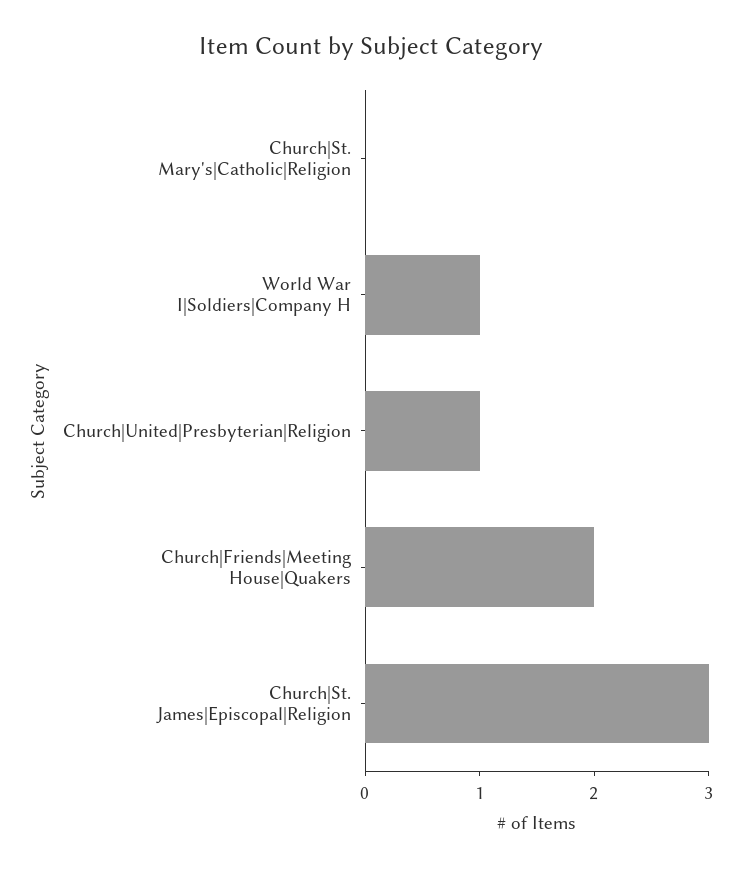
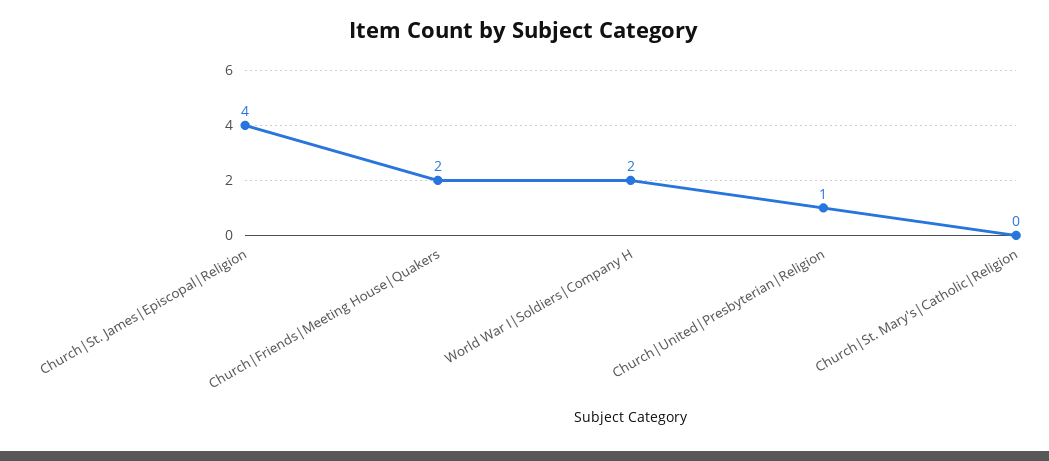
World War I|Soldiers|Company H: 1 -> 2
Church|St. James|Episcopal|Religion: 3 -> 4

